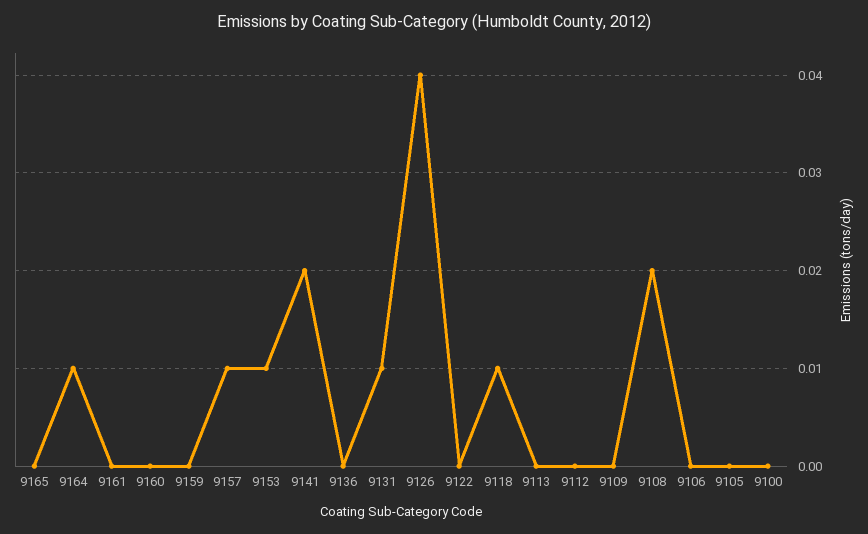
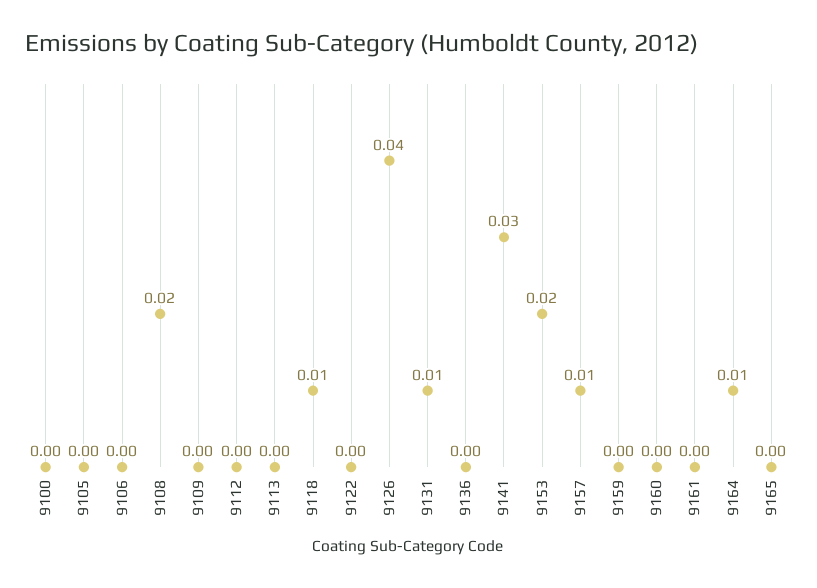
9153: 0.01 -> 0.02
9141: 0.02 -> 0.03

